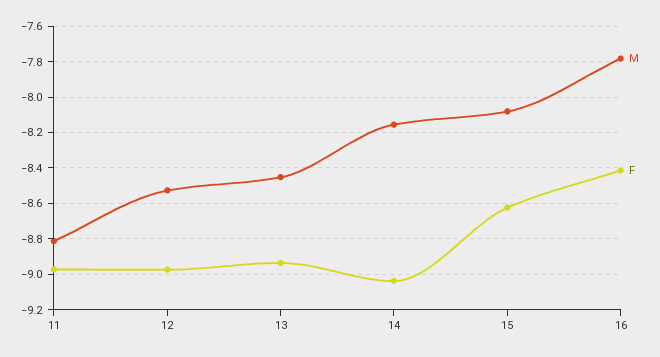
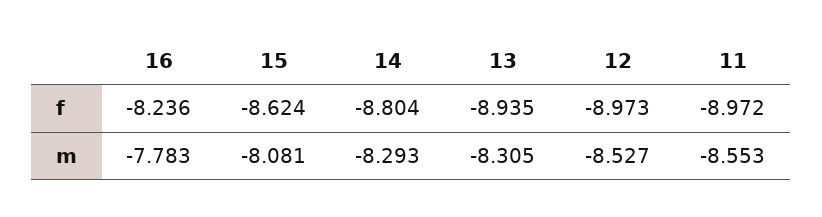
M, 11: -8.8 -> -8.553
M, 13: -8.45 -> -8.305
M, 14: -8.15 -> -8.293
F, 14: -9.05 -> -8.804
F, 16: -8.4 -> -8.236

